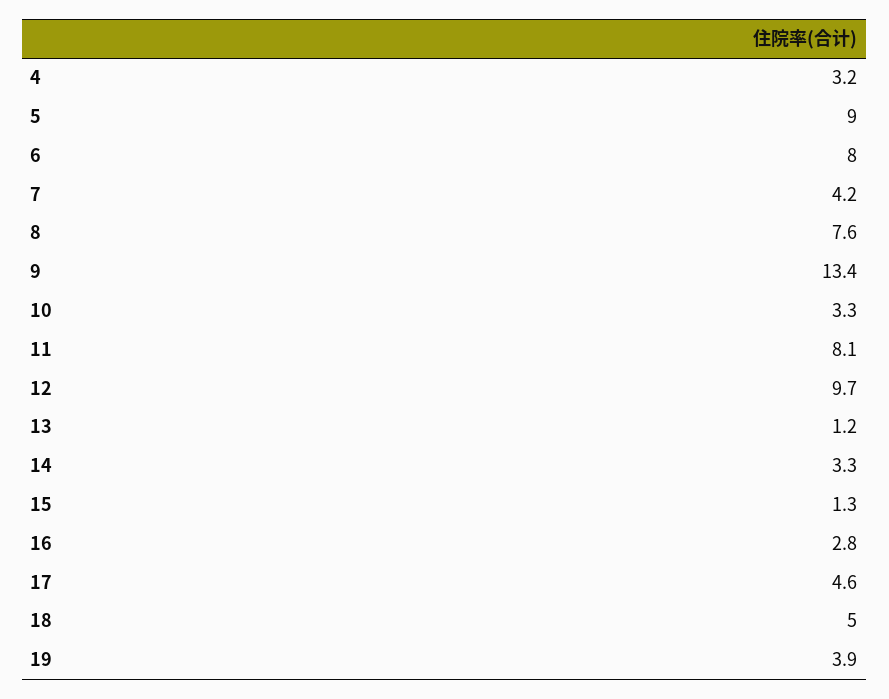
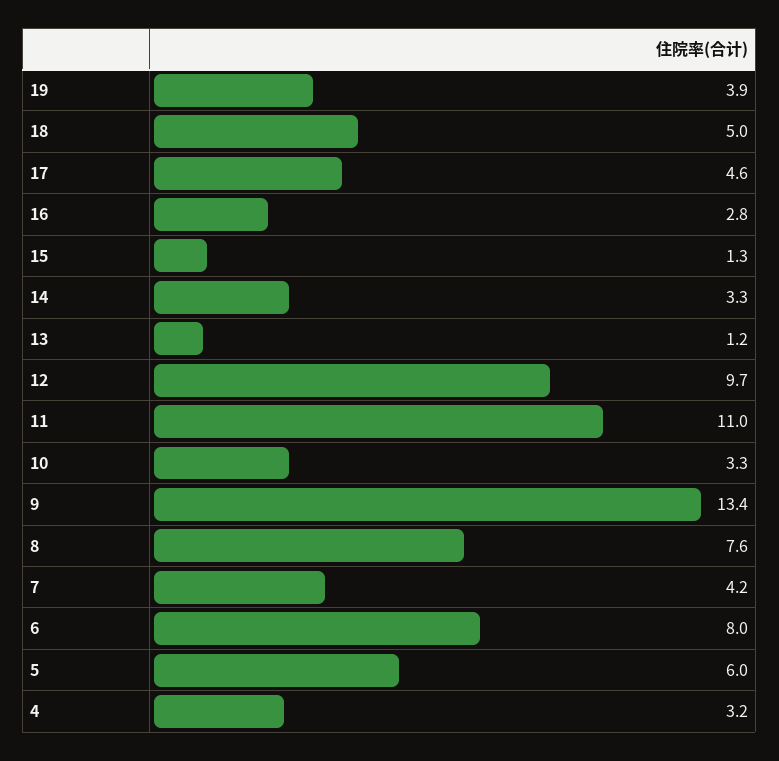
5: 9 -> 6
11: 8.1 -> 11

